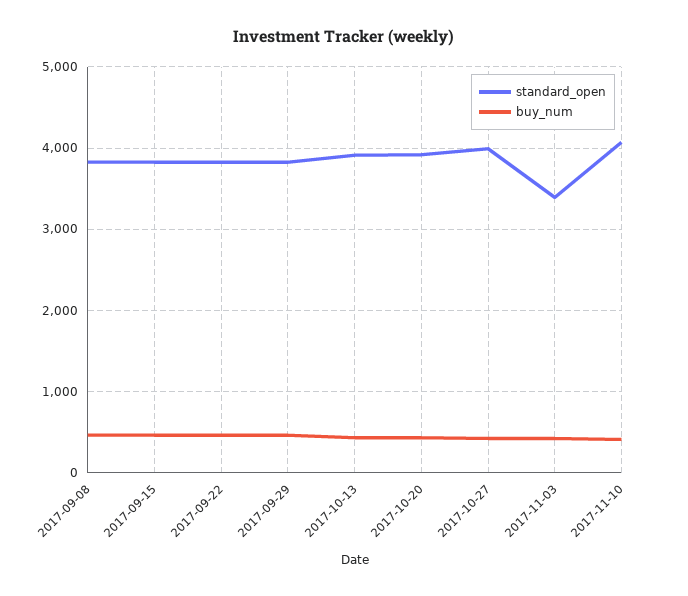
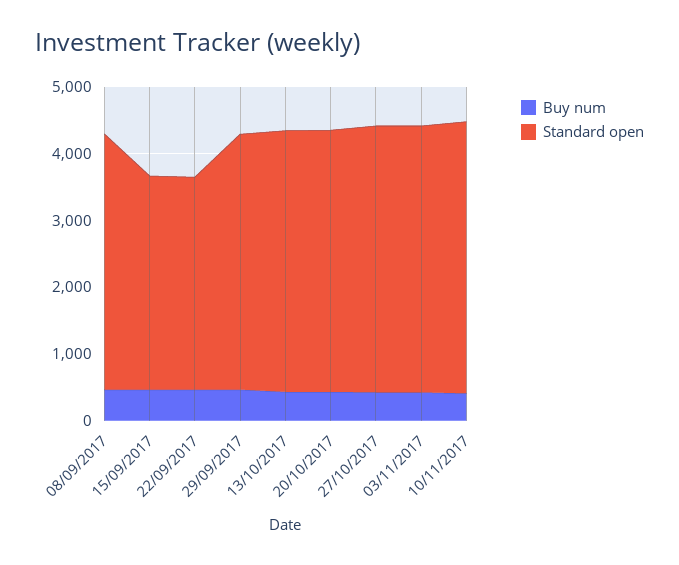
standard_open, 2017-09-15: 3800 -> 3200
standard_open, 2017-09-22: 3800 -> 3200
standard_open, 2017-11-03: 3400 -> 4000

